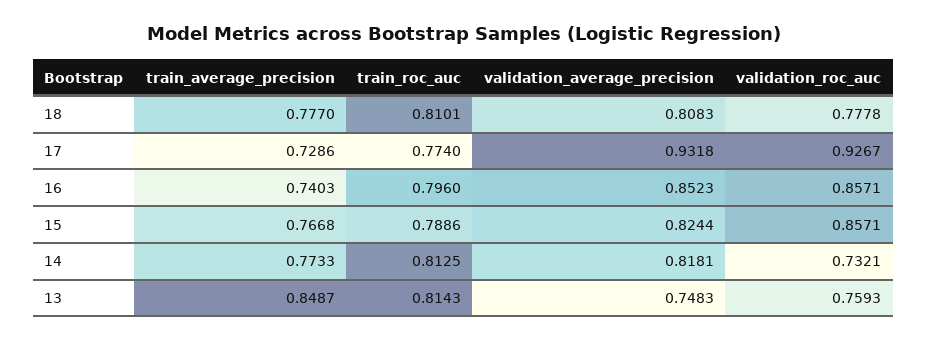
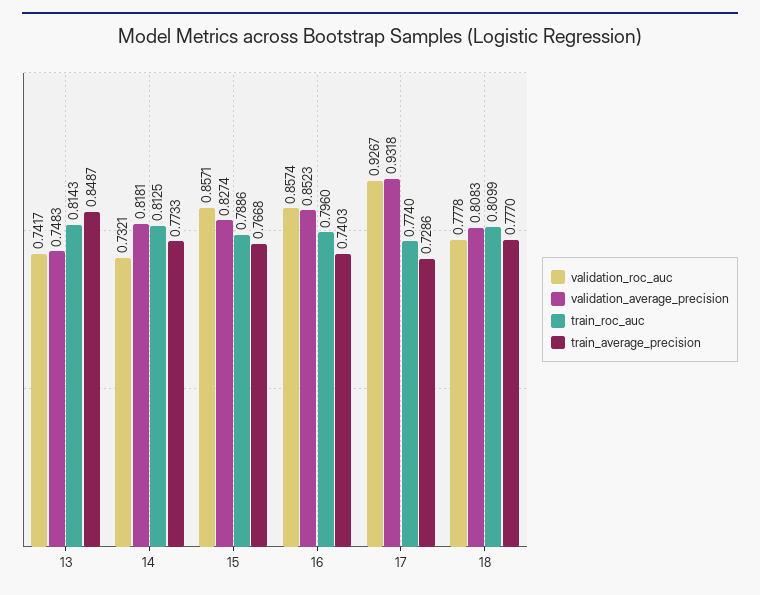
train_roc_auc, 18: 0.8101 -> 0.8099
validation_roc_auc, 16: 0.8571 -> 0.8574
validation_average_precision, 15: 0.8244 -> 0.8274
validation_roc_auc, 13: 0.7593 -> 0.7417

